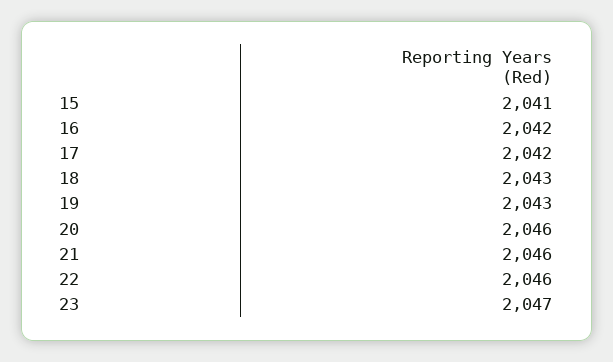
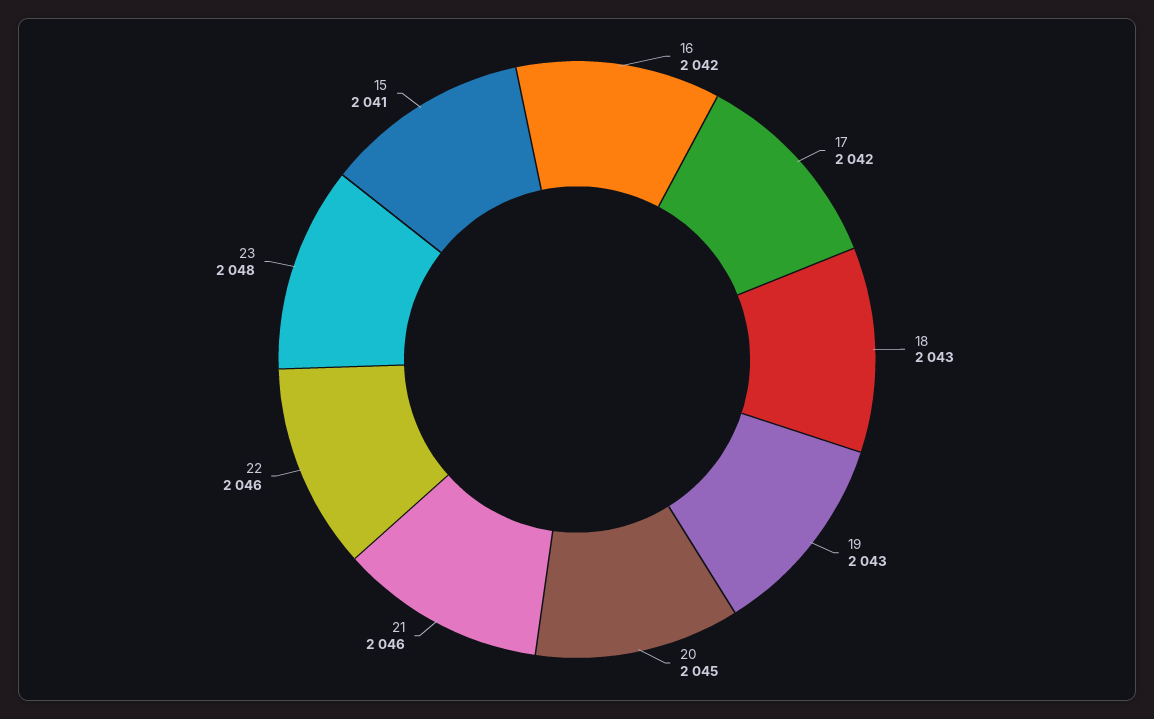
20: 2046 -> 2045
23: 2047 -> 2048

